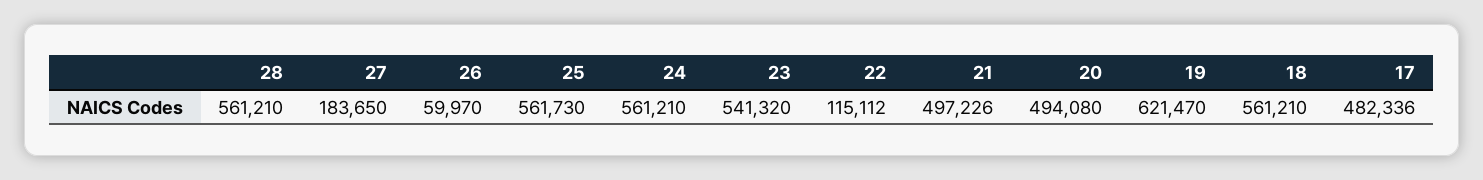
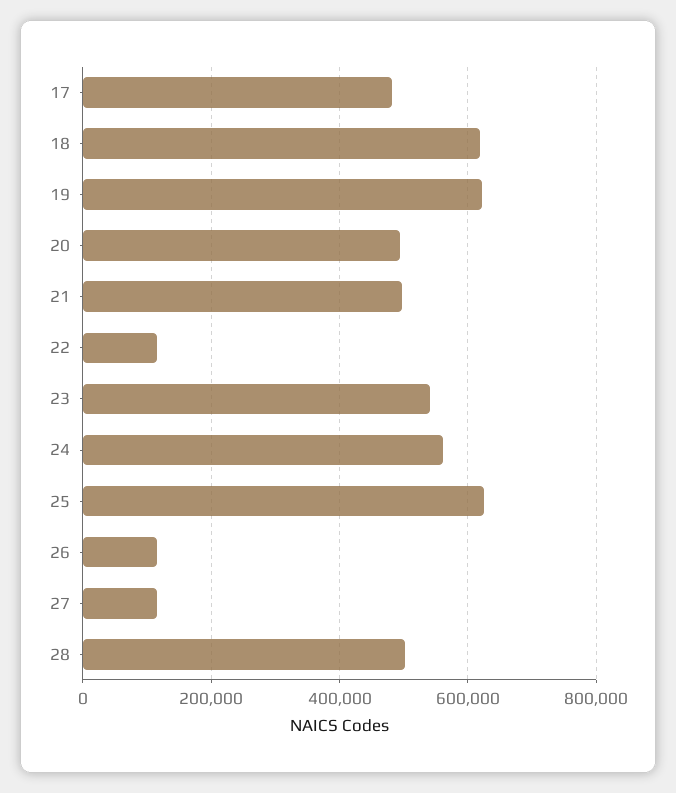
28: 561210 -> 500000
27: 183650 -> 120000
26: 59970 -> 120000
25: 561730 -> 620000
18: 561210 -> 620000

